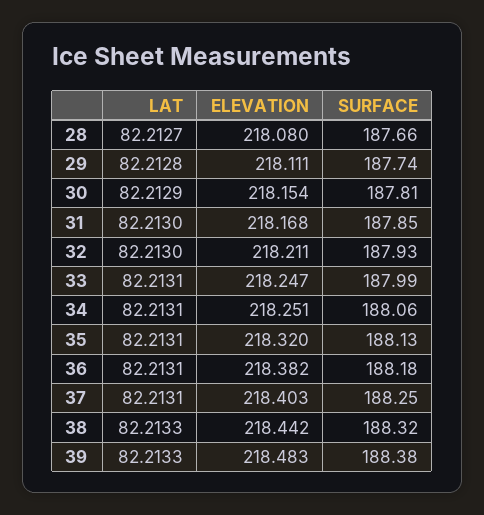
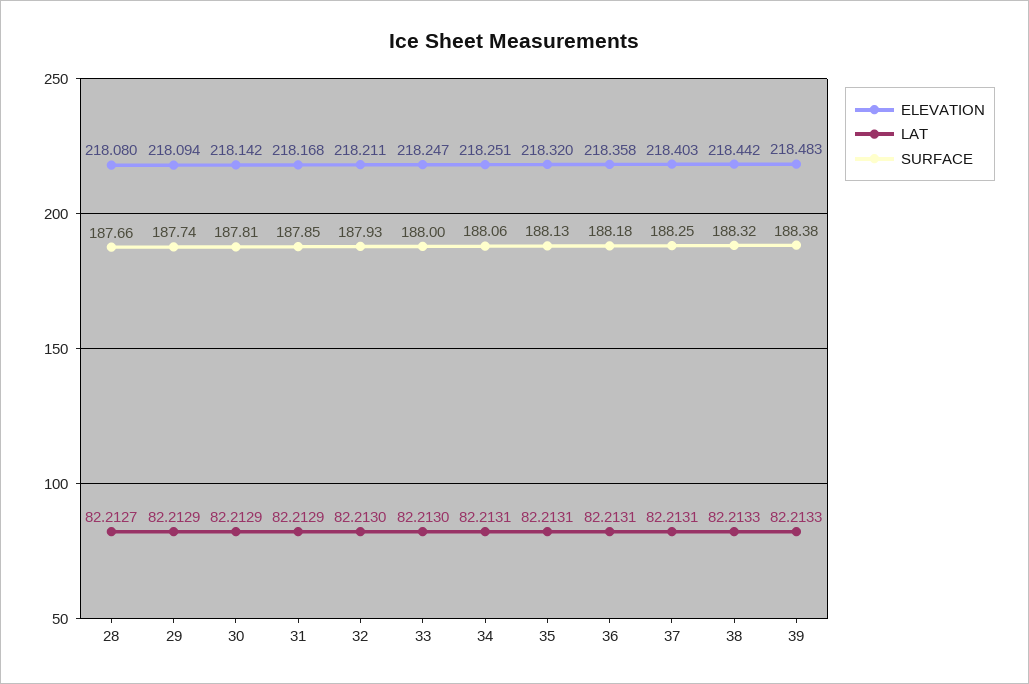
LAT, 29: 82.2128 -> 82.2129
ELEVATION, 29: 218.111 -> 218.094
ELEVATION, 30: 218.154 -> 218.142
LAT, 31: 82.213 -> 82.2129
LAT, 33: 82.2131 -> 82.213
SURFACE, 33: 187.99 -> 188
ELEVATION, 36: 218.382 -> 218.358

